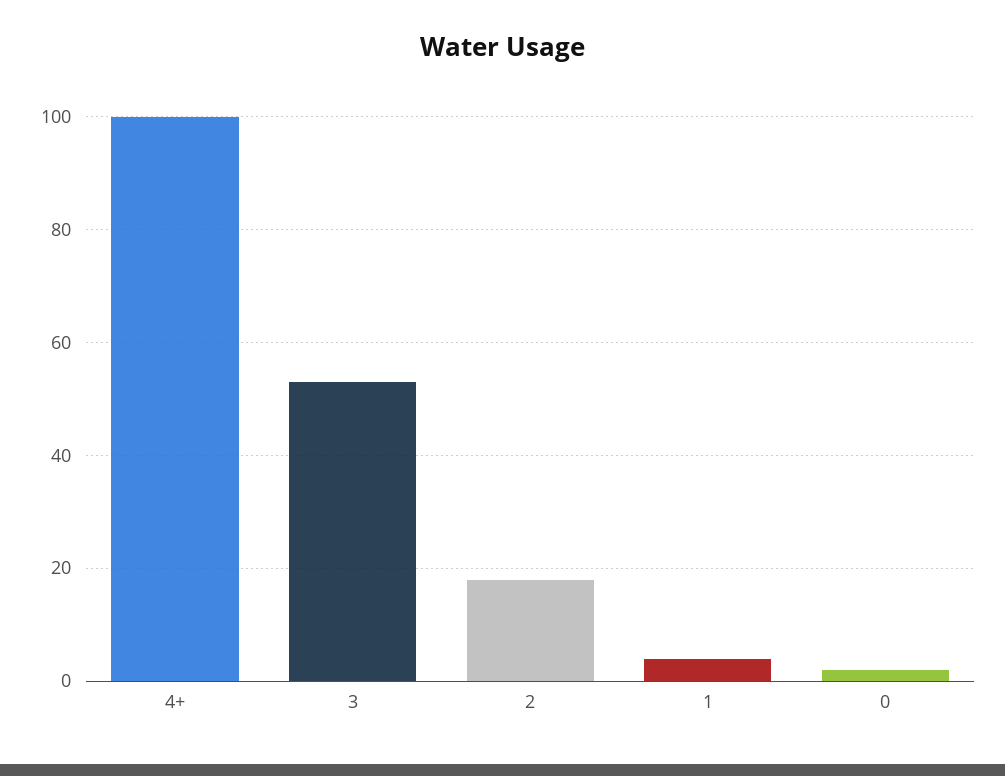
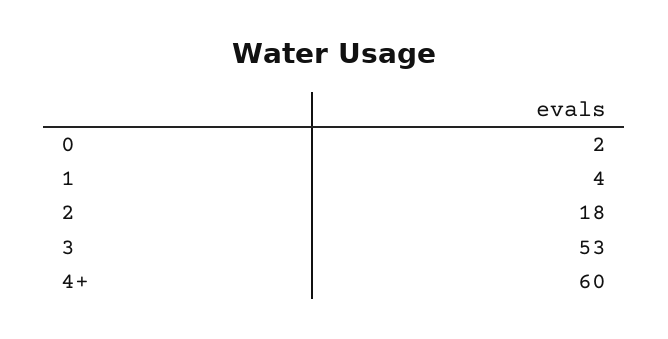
4+: 100 -> 60

